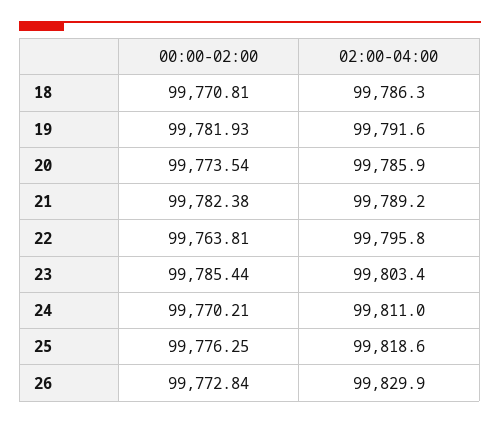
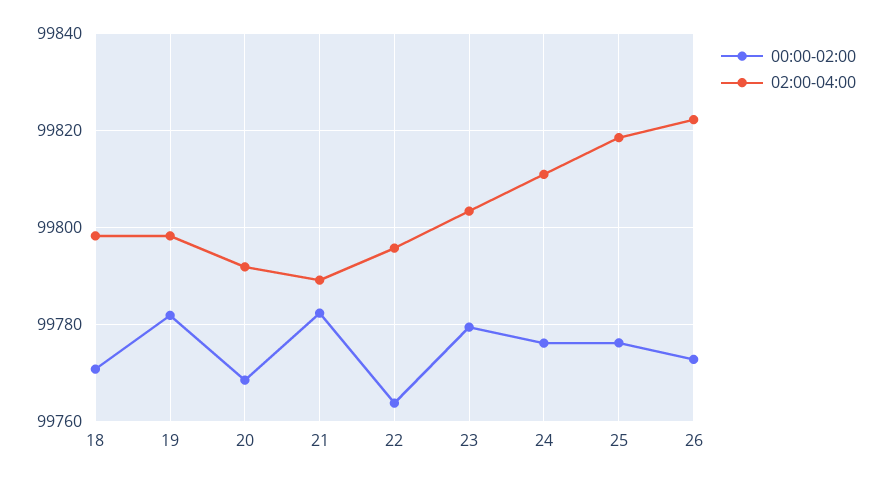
02:00-04:00, 18: 99786.3 -> 99798
02:00-04:00, 19: 99791.6 -> 99798
00:00-02:00, 20: 99773.54 -> 99768
02:00-04:00, 20: 99785.9 -> 99792
00:00-02:00, 23: 99785.44 -> 99780
00:00-02:00, 24: 99770.21 -> 99776
02:00-04:00, 26: 99829.9 -> 99822

